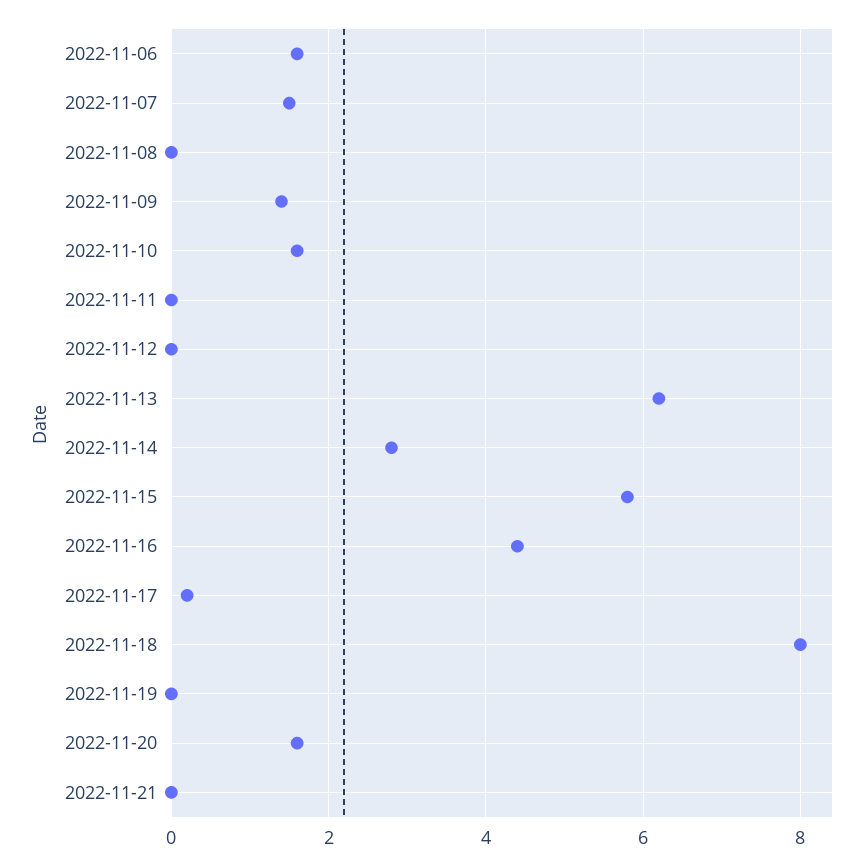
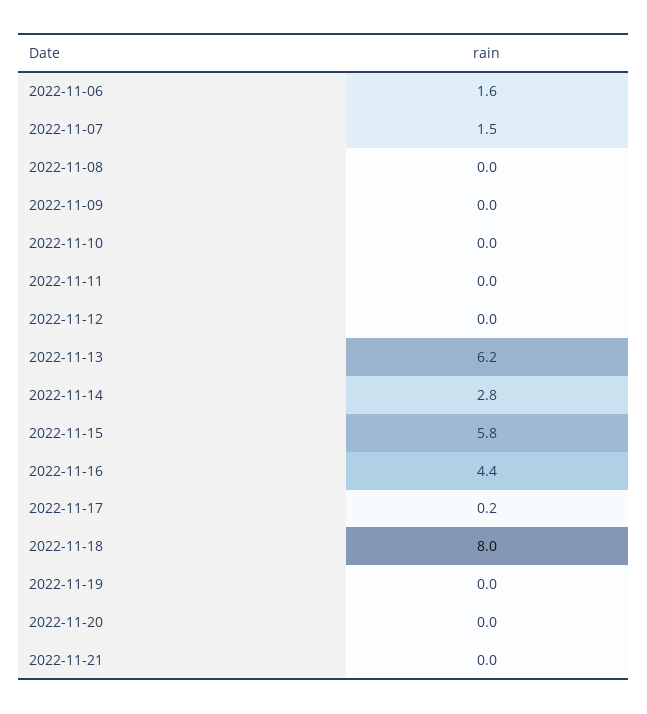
2022-11-09: 1.5 -> 0
2022-11-10: 1.5 -> 0
2022-11-20: 1.5 -> 0

